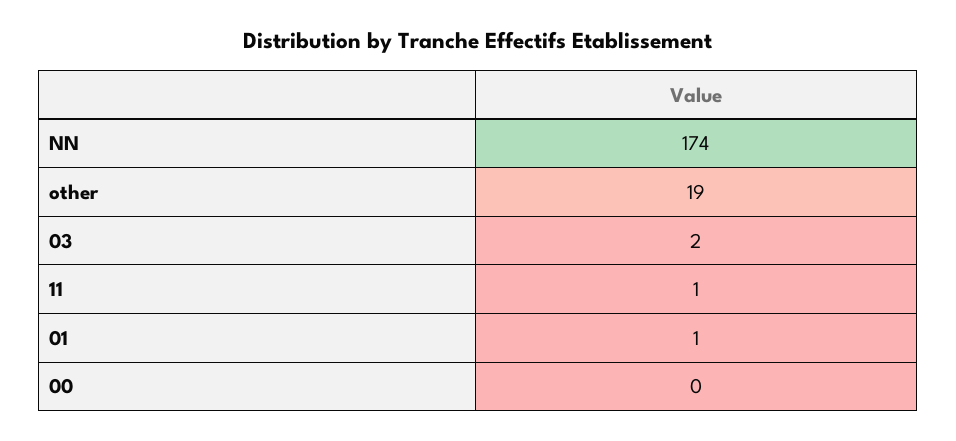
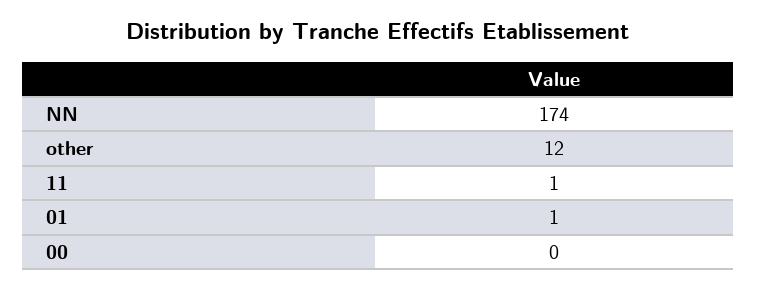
other: 19 -> 12
03: 2 -> none

